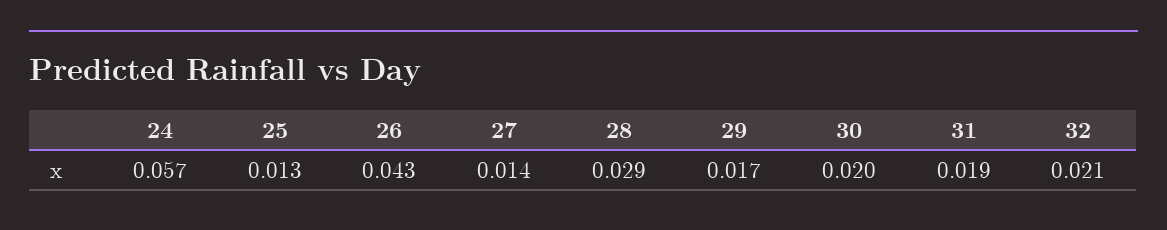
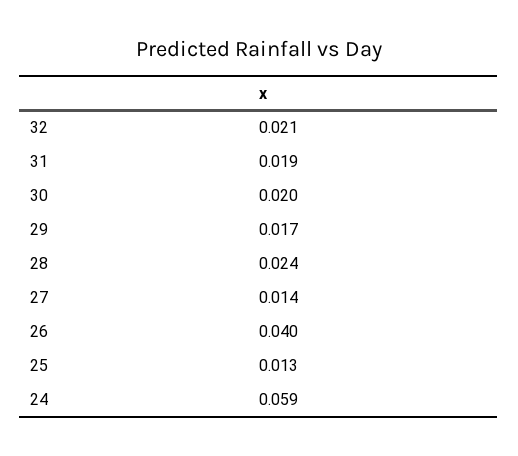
24: 0.057 -> 0.059
26: 0.043 -> 0.04
28: 0.029 -> 0.024

